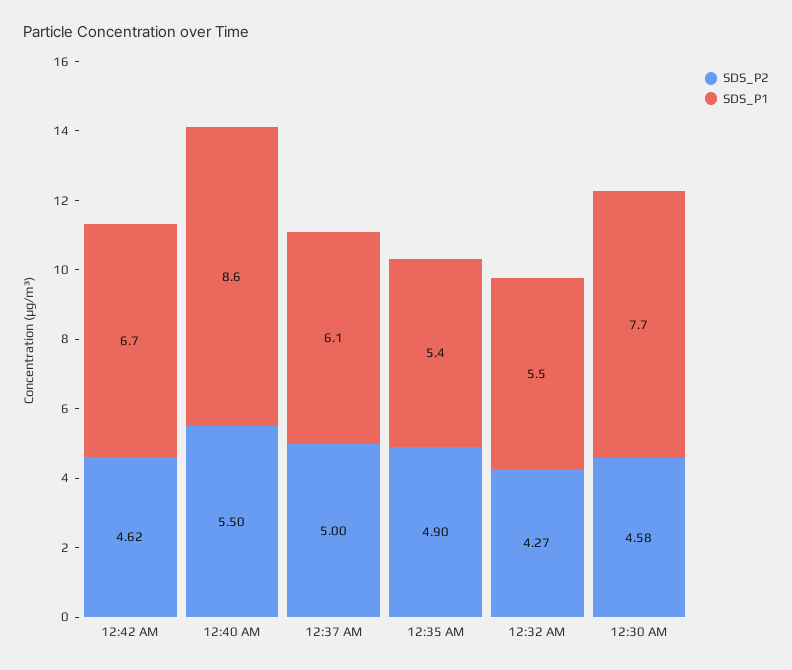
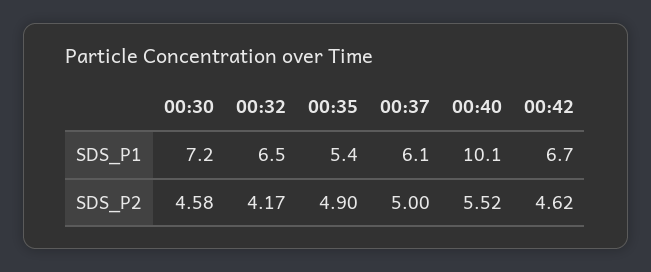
SDS_P2, 12:40 AM: 5.5 -> 5.52
SDS_P1, 12:40 AM: 8.6 -> 10.1
SDS_P2, 12:32 AM: 4.27 -> 4.17
SDS_P1, 12:32 AM: 5.5 -> 6.5
SDS_P1, 12:30 AM: 7.7 -> 7.2

